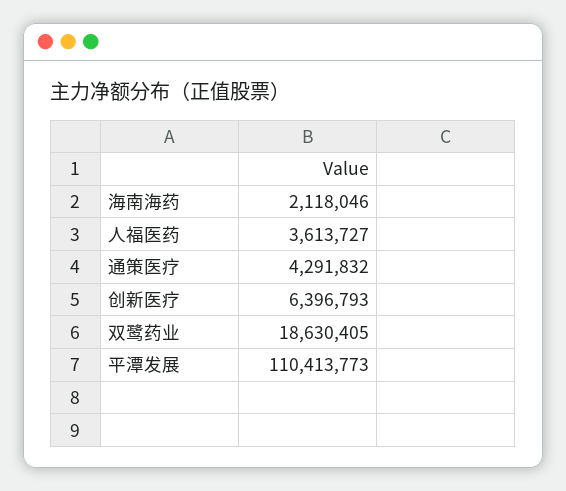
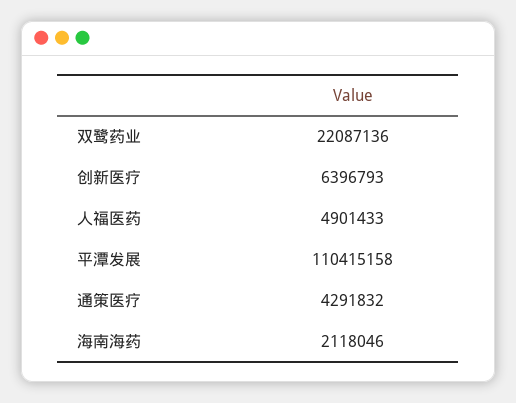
人福医药: 3613727 -> 4901433
双鹭药业: 18630405 -> 22087136
平潭发展: 110413773 -> 110415158

